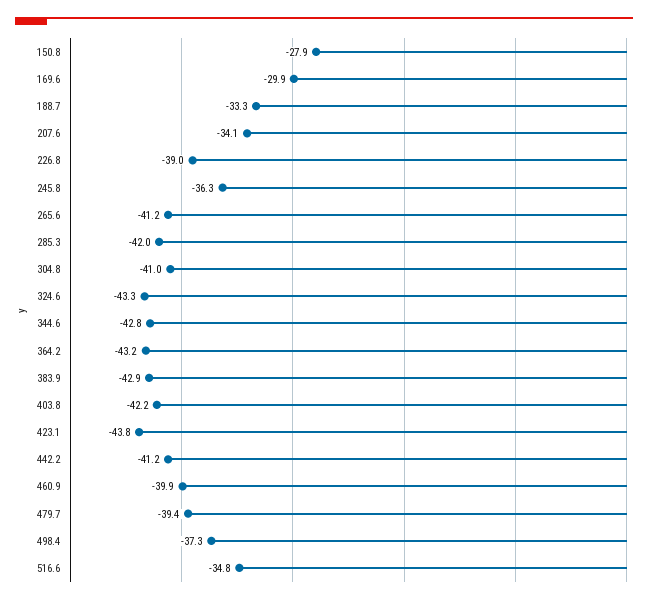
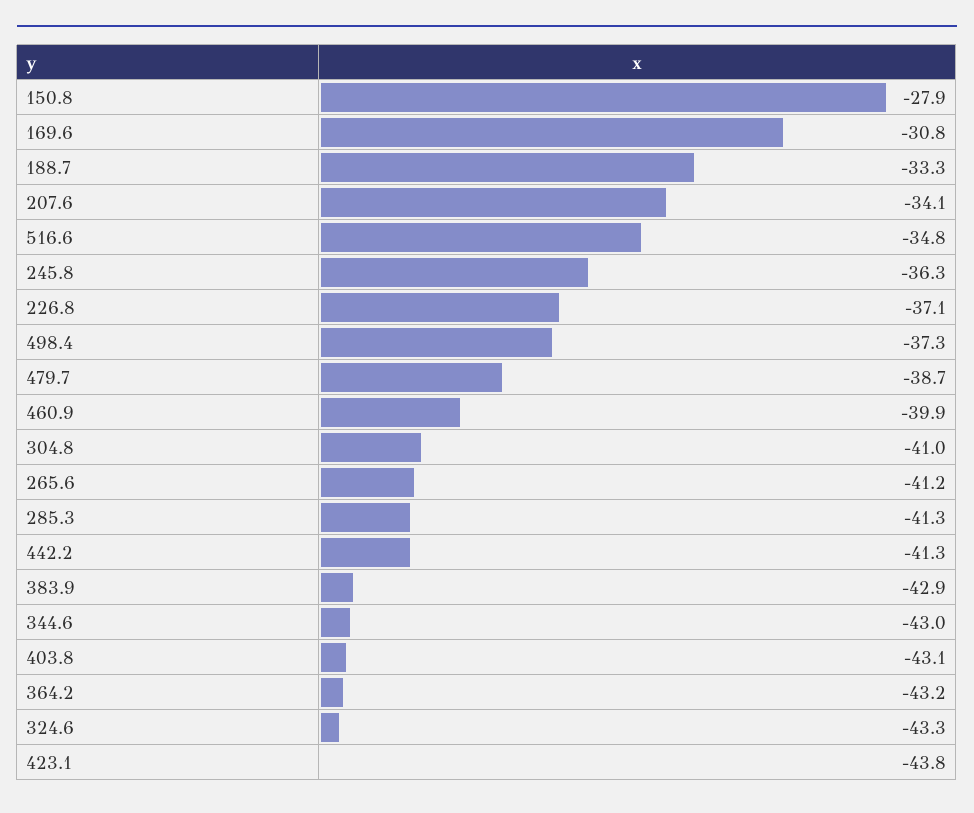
169.6: -29.9 -> -30.8
226.8: -39 -> -37.1
285.3: -42 -> -41.3
344.6: -42.8 -> -43
403.8: -42.2 -> -43.1
442.2: -41.2 -> -41.3
479.7: -39.4 -> -38.7

